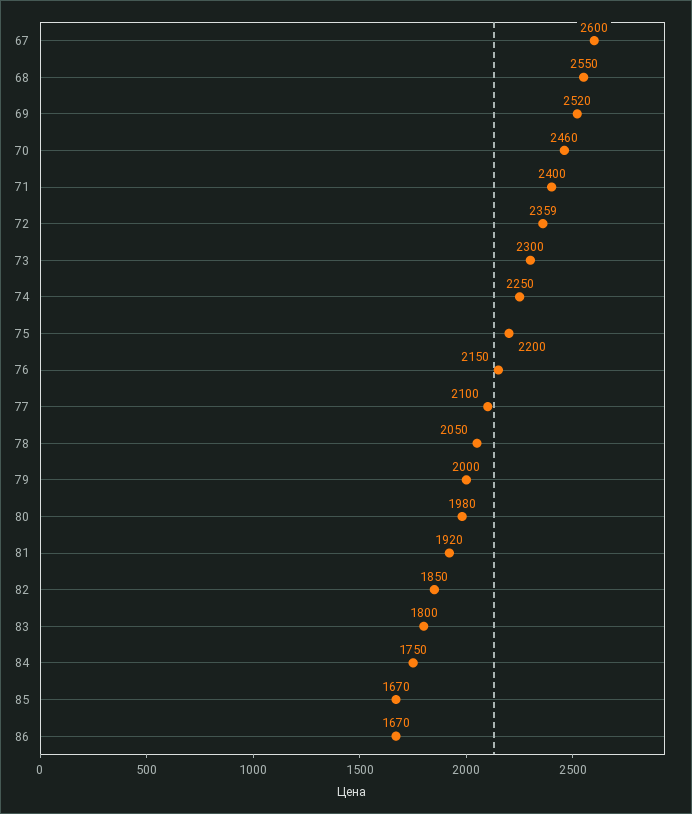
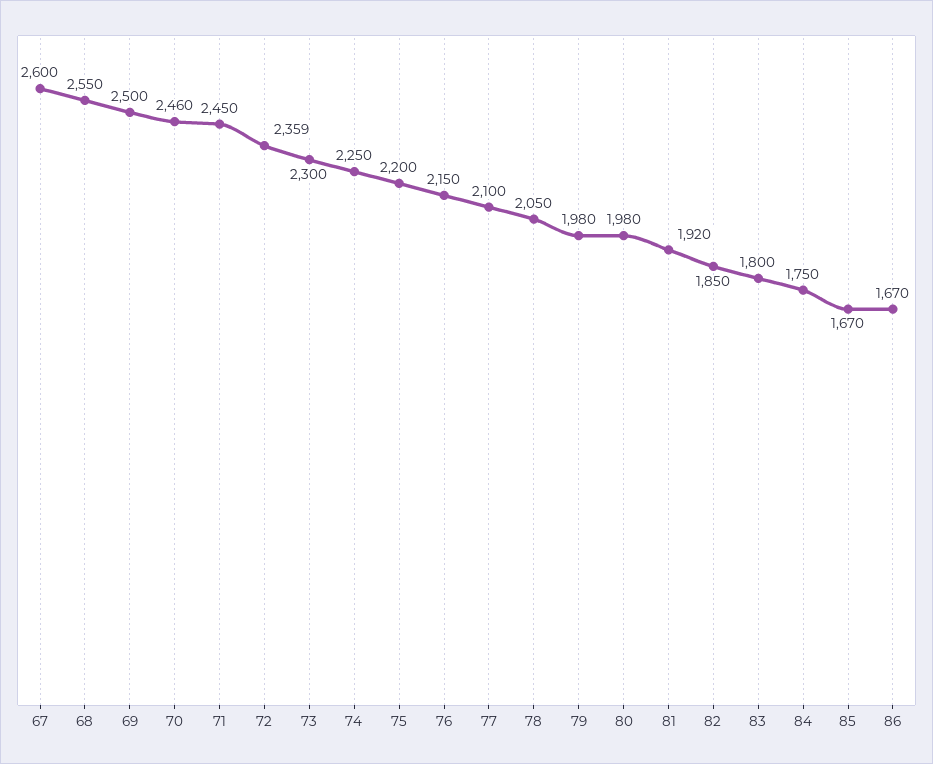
69: 2520 -> 2500
71: 2400 -> 2450
79: 2000 -> 1980

